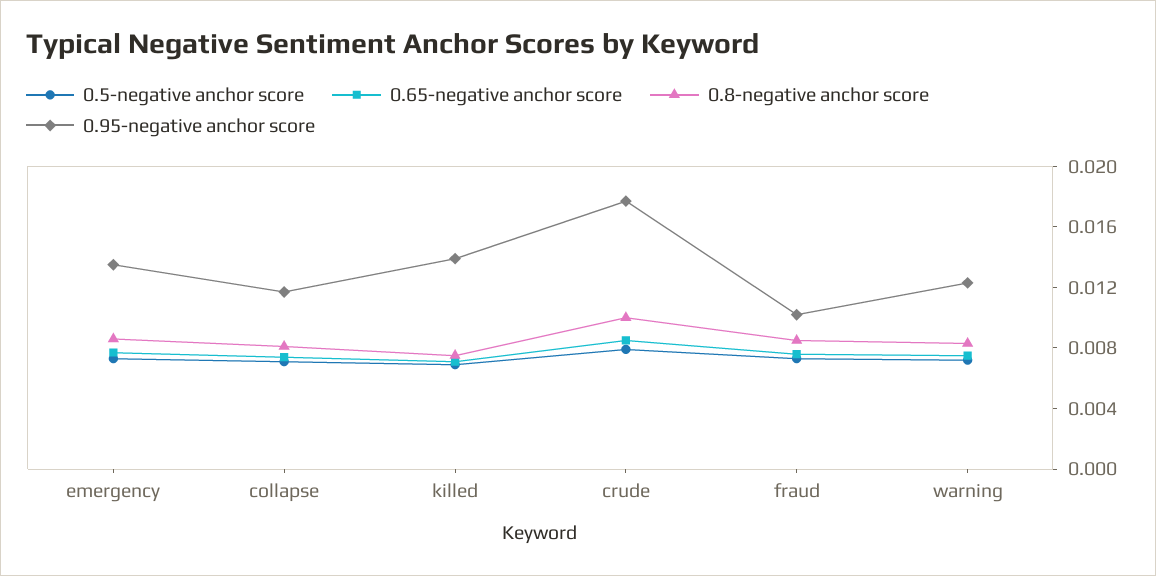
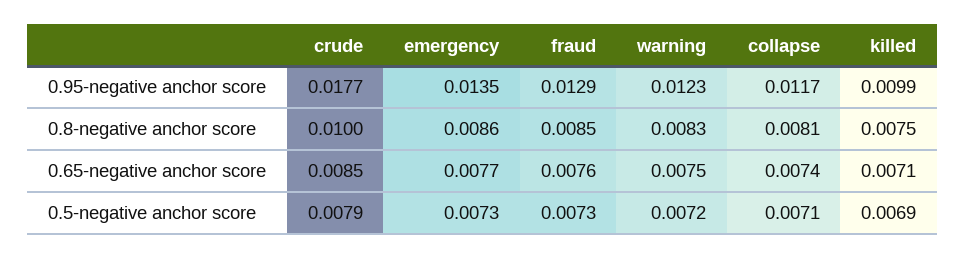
0.95-negative anchor score, killed: 0.014 -> 0.0099
0.95-negative anchor score, fraud: 0.01 -> 0.0129

